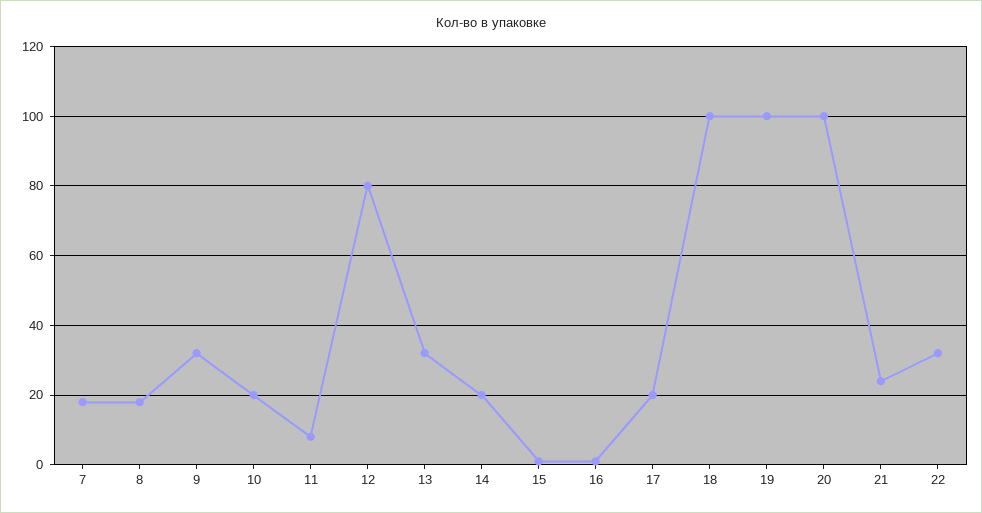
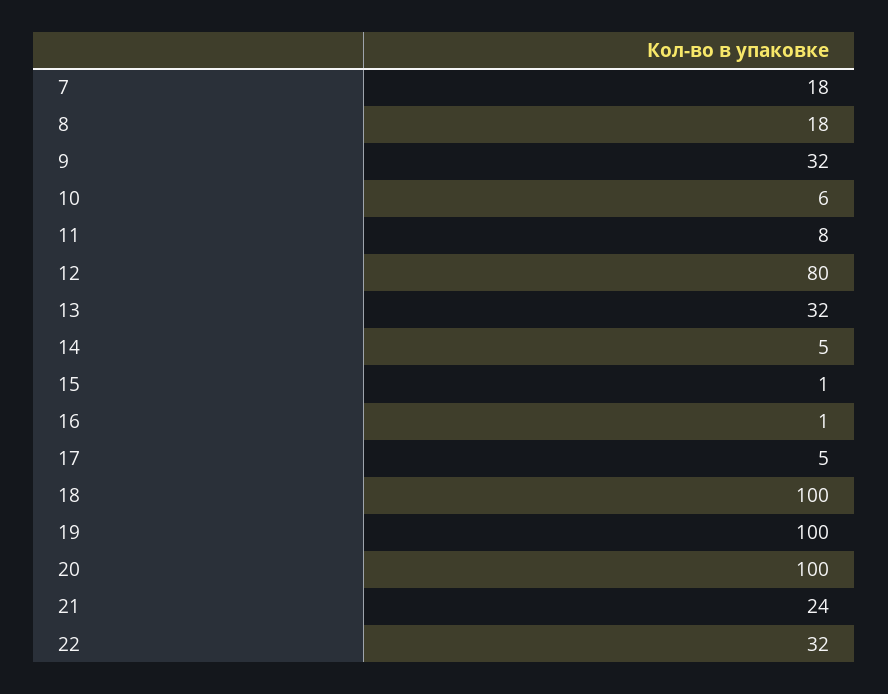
10: 20 -> 6
14: 20 -> 5
17: 20 -> 5

